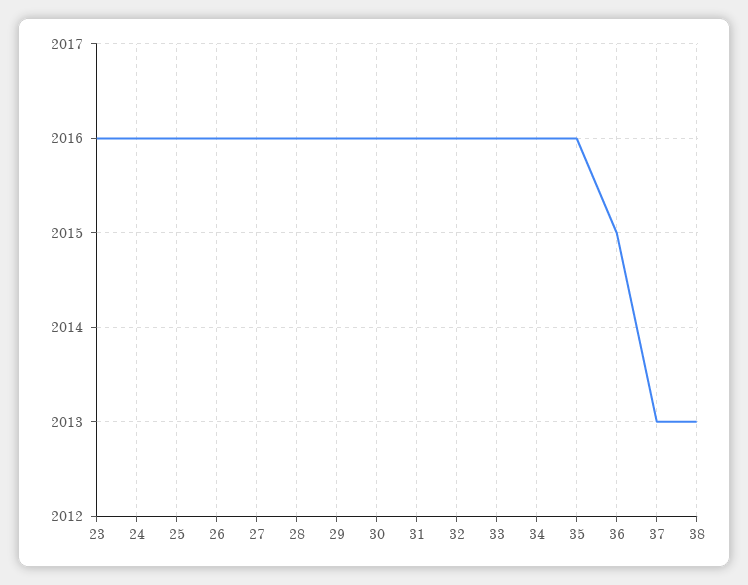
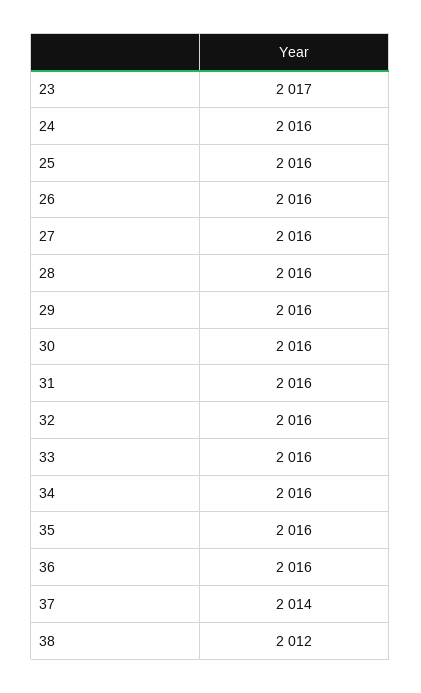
23: 2016 -> 2017
36: 2015 -> 2016
37: 2013 -> 2014
38: 2013 -> 2012

